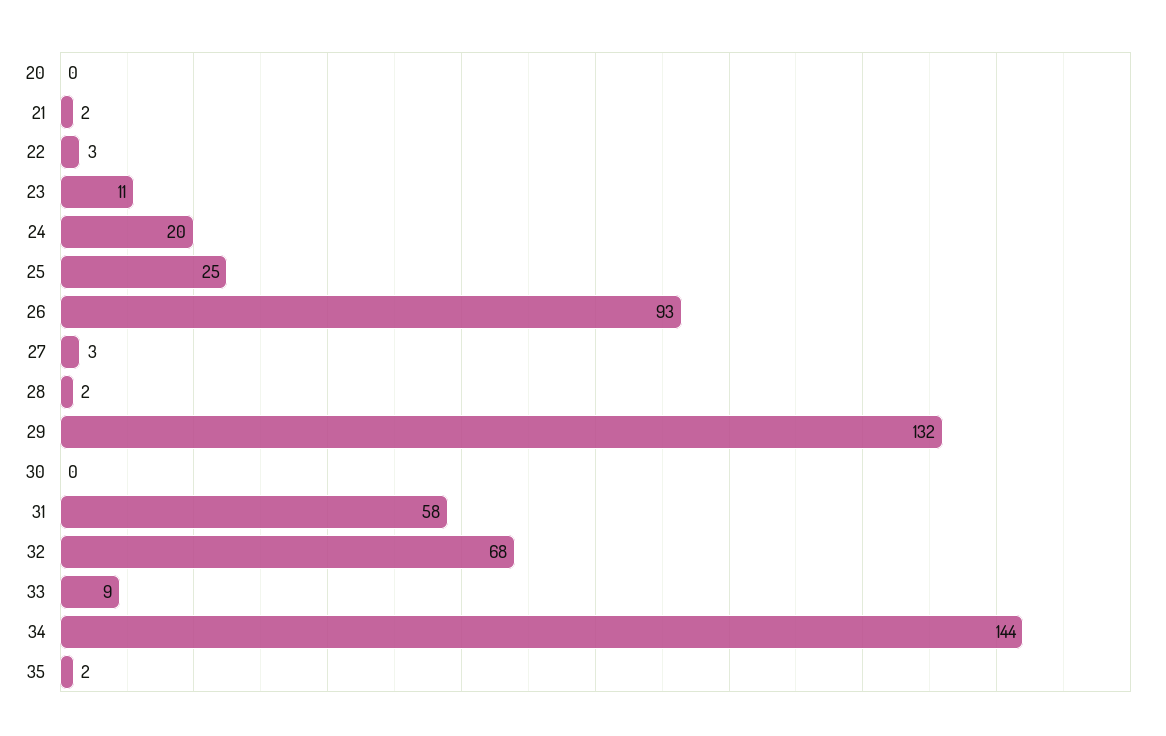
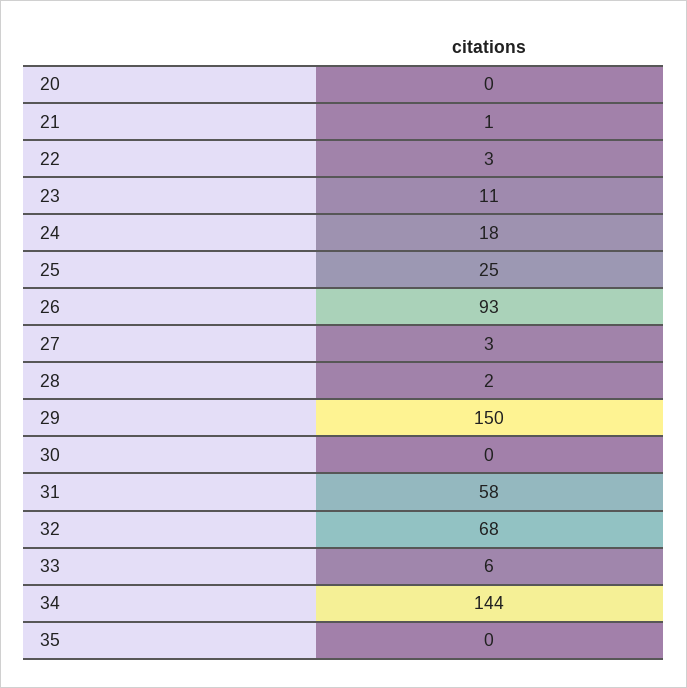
21: 2 -> 1
24: 20 -> 18
29: 132 -> 150
33: 9 -> 6
35: 2 -> 0

